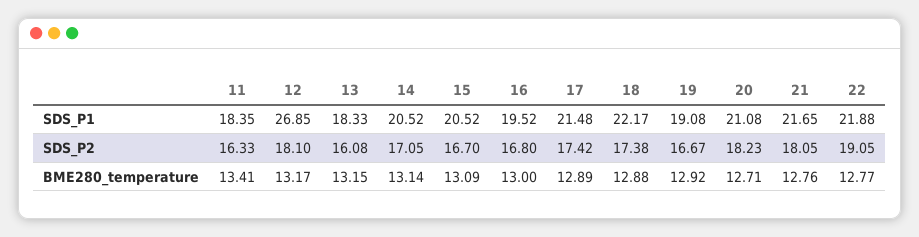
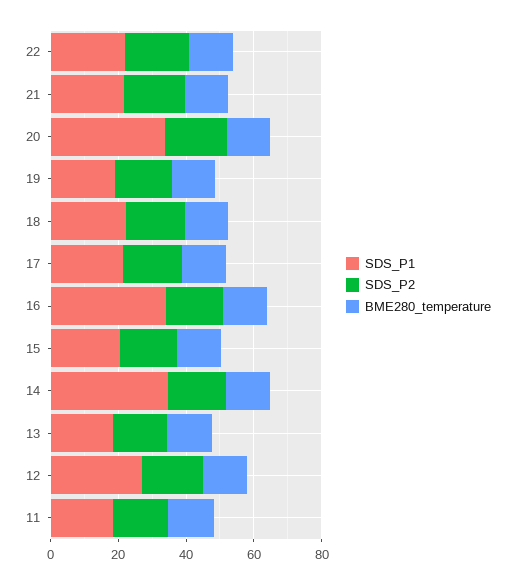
SDS_P1, 14: 20.52 -> 35
SDS_P1, 16: 19.52 -> 35
SDS_P1, 20: 21.08 -> 35

